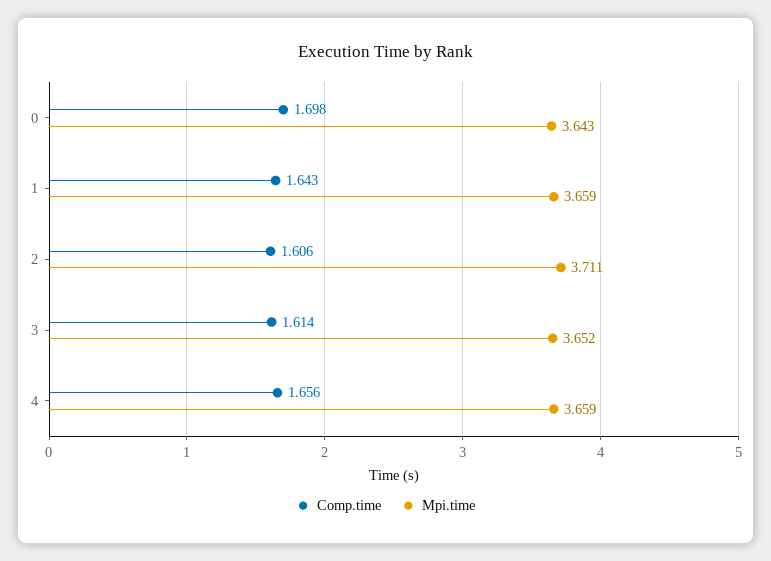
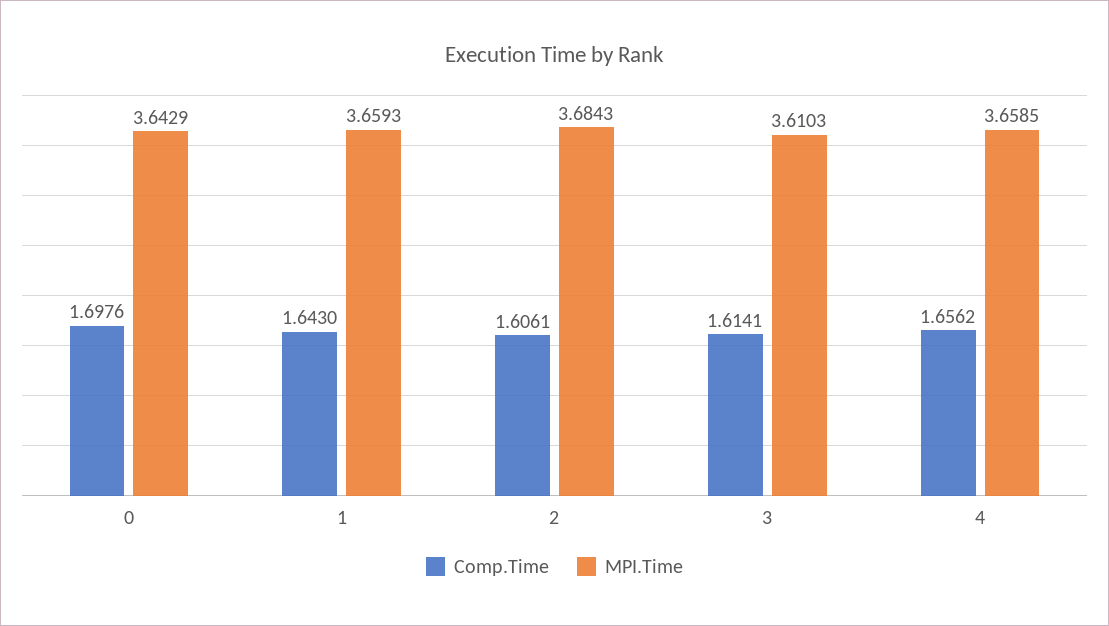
Mpi.time, 2: 3.711 -> 3.6843
Mpi.time, 3: 3.652 -> 3.6103

